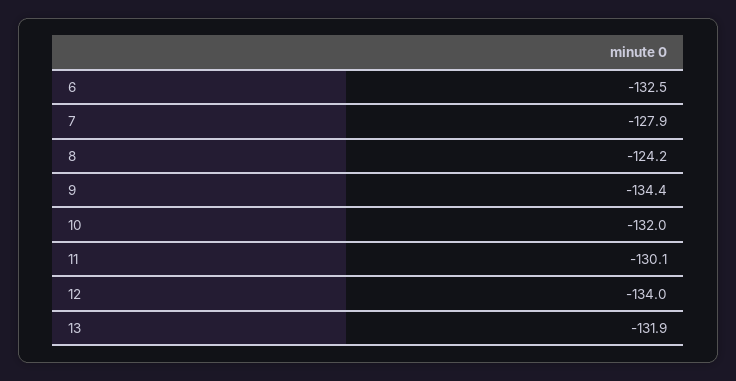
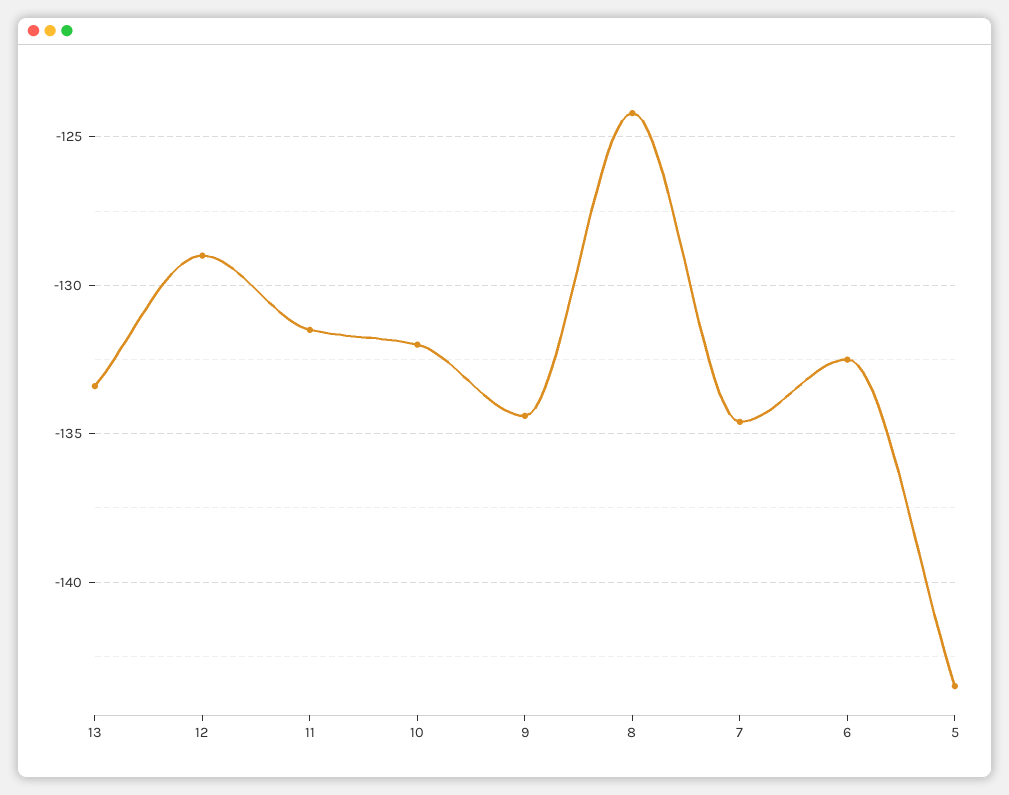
7: -127.9 -> -134.5
11: -130.1 -> -131.5
12: -134 -> -129
13: -131.9 -> -133.5
5: none -> -143.5

